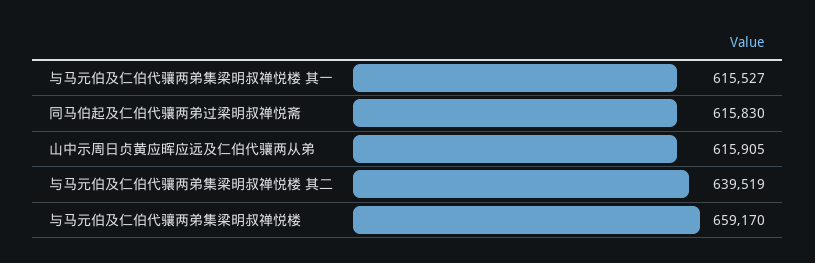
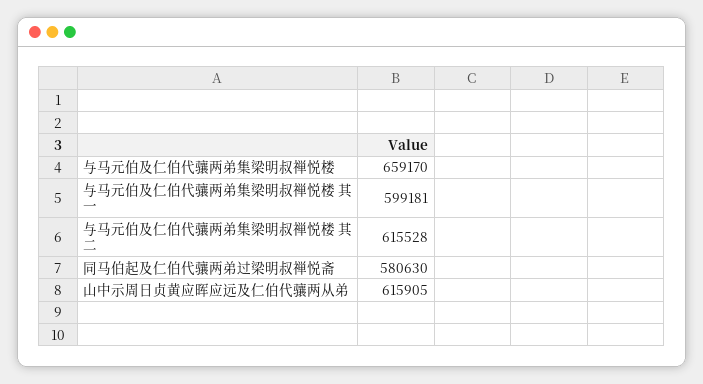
与马元伯及仁伯代骧两弟集梁明叔禅悦楼 其一: 615527 -> 599181
同马伯起及仁伯代骧两弟过梁明叔禅悦斋: 615830 -> 580630
与马元伯及仁伯代骧两弟集梁明叔禅悦楼 其二: 639519 -> 615528

